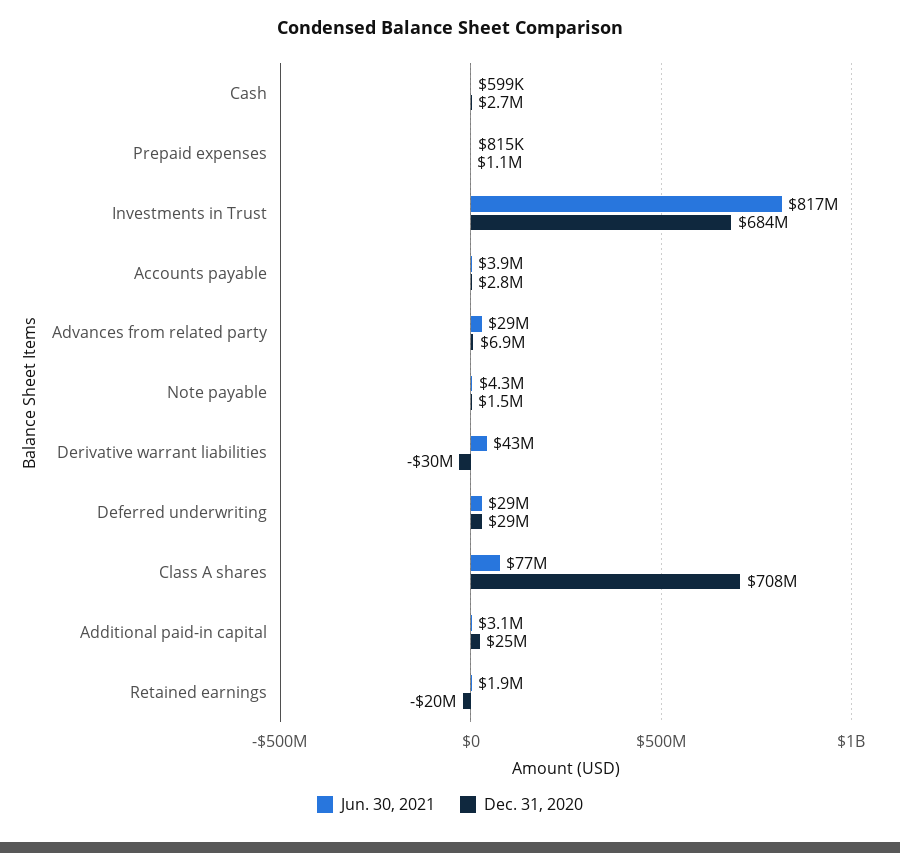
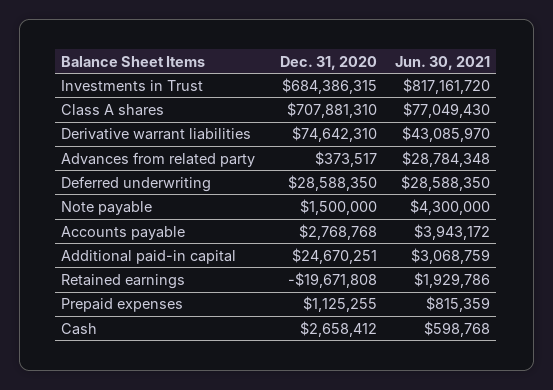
Dec. 31, 2020, Advances from related party: 6900000 -> 373517
Dec. 31, 2020, Derivative warrant liabilities: -30000000 -> 74642310

